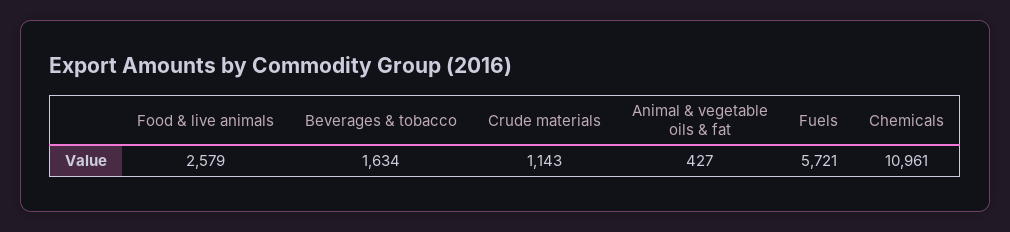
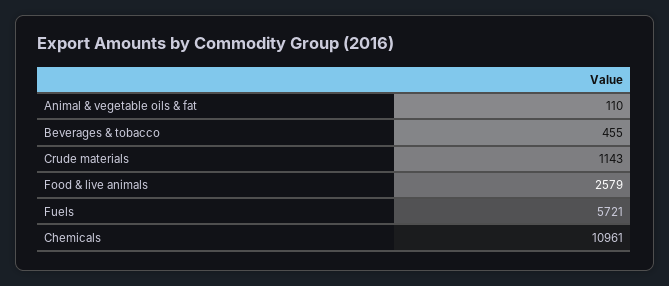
Beverages & tobacco: 1634 -> 455
Animal & vegetable oils & fat: 427 -> 110

